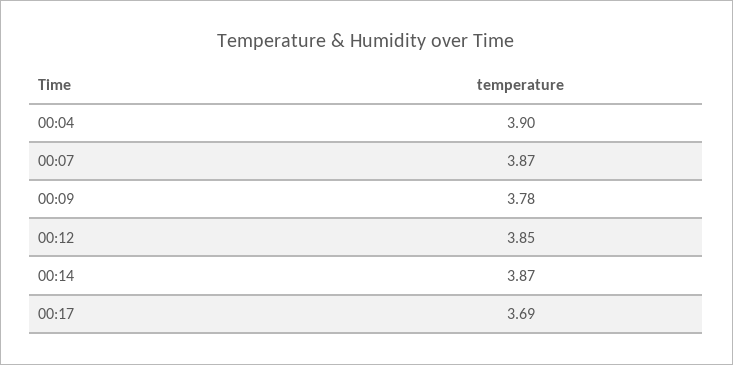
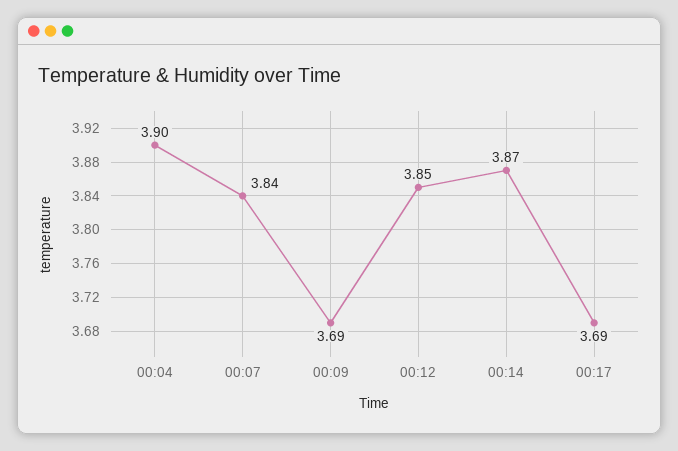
00:07: 3.87 -> 3.84
00:09: 3.78 -> 3.69

